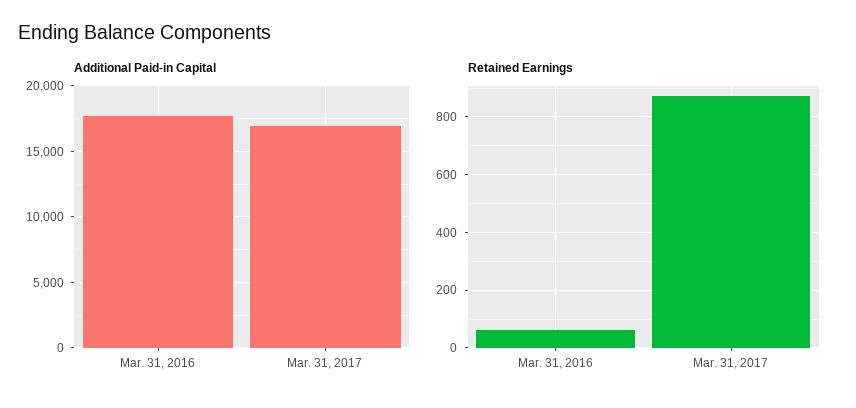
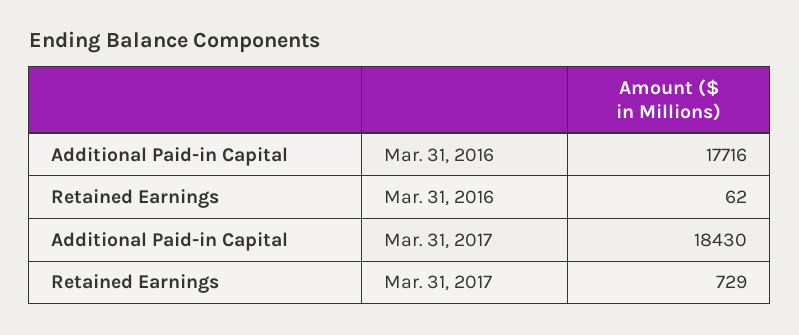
Additional Paid-in Capital, Mar. 31, 2017: 17000 -> 18430
Retained Earnings, Mar. 31, 2017: 875 -> 729

